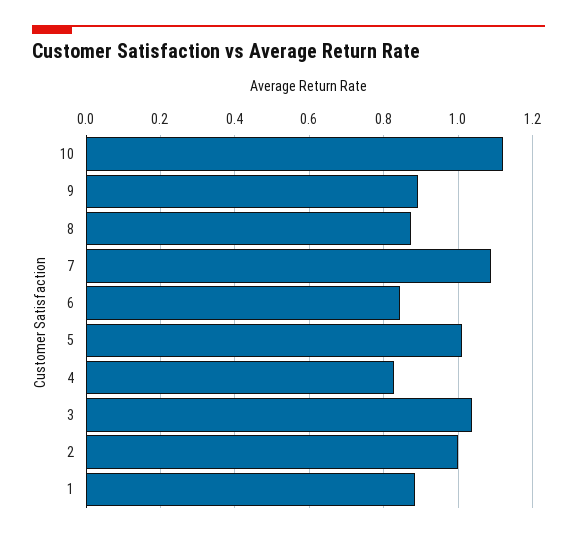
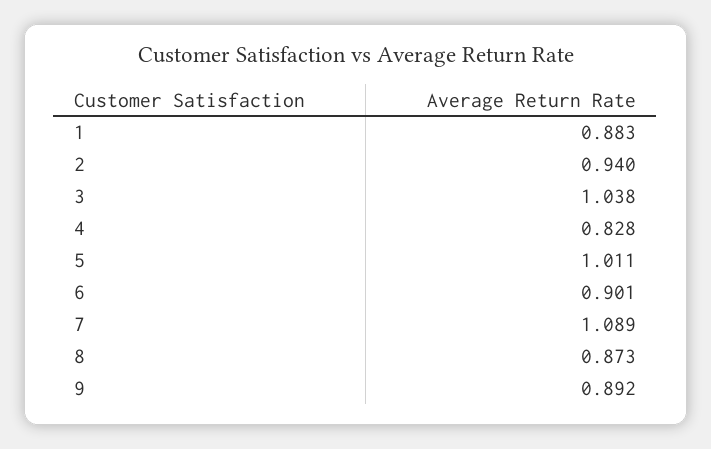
10: 1.12 -> none
6: 0.84 -> 0.901
2: 1 -> 0.94

